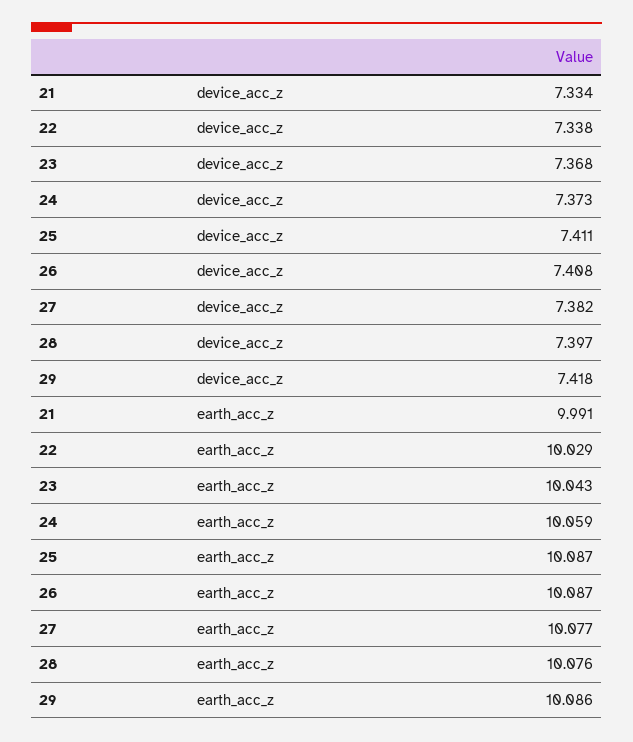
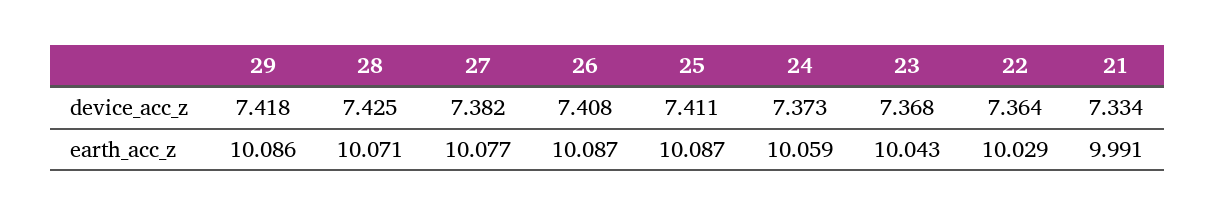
22, device_acc_z: 7.338 -> 7.364
28, device_acc_z: 7.397 -> 7.425
28, earth_acc_z: 10.076 -> 10.071

